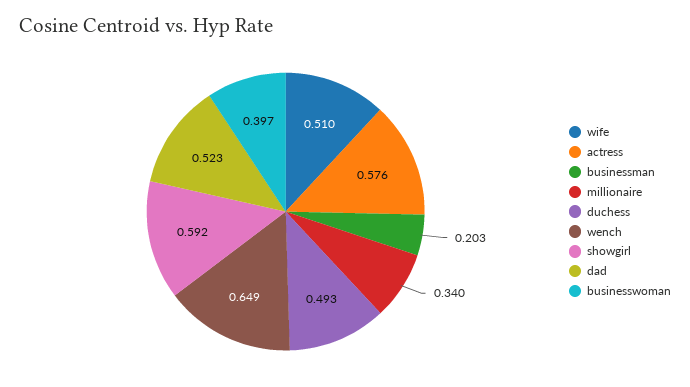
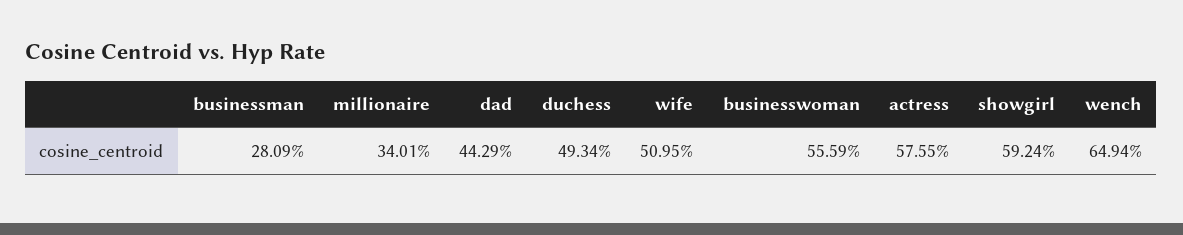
businessman: 0.203 -> 0.2809
dad: 0.523 -> 0.4429
businesswoman: 0.397 -> 0.5559

